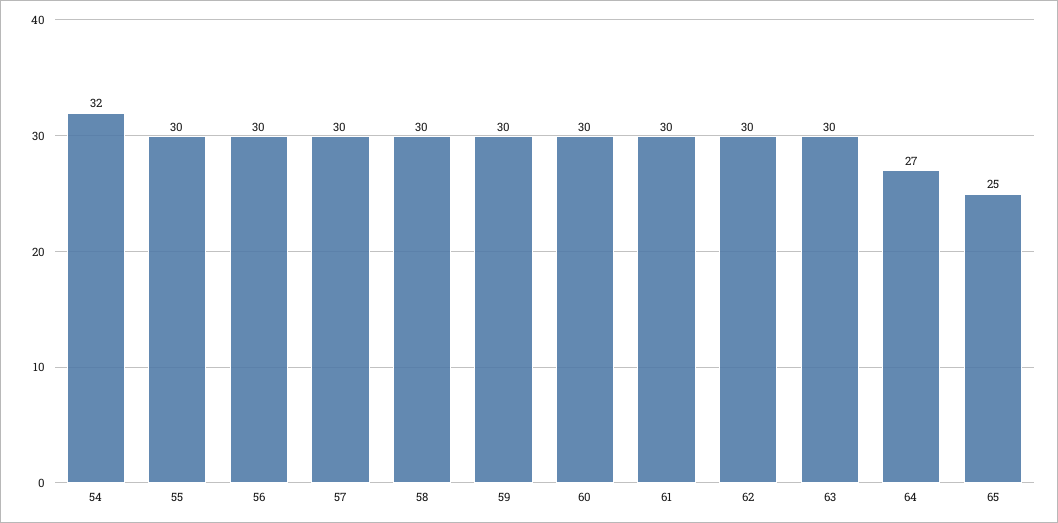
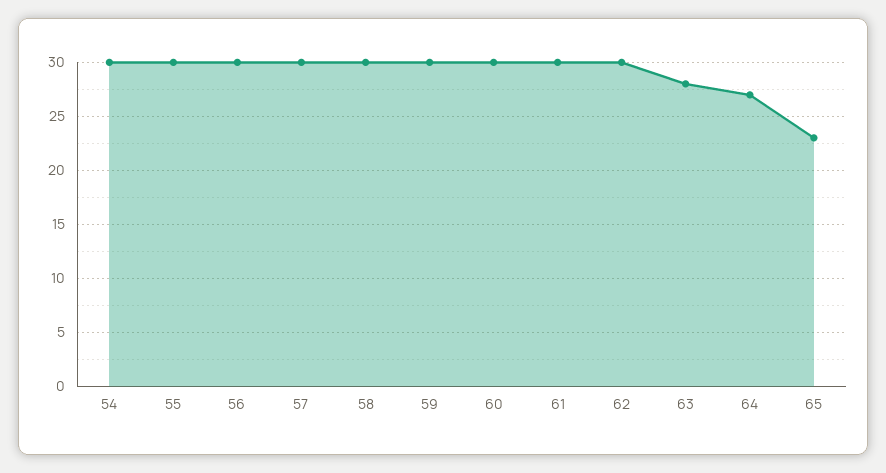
54: 32 -> 30
63: 30 -> 28
65: 25 -> 23

